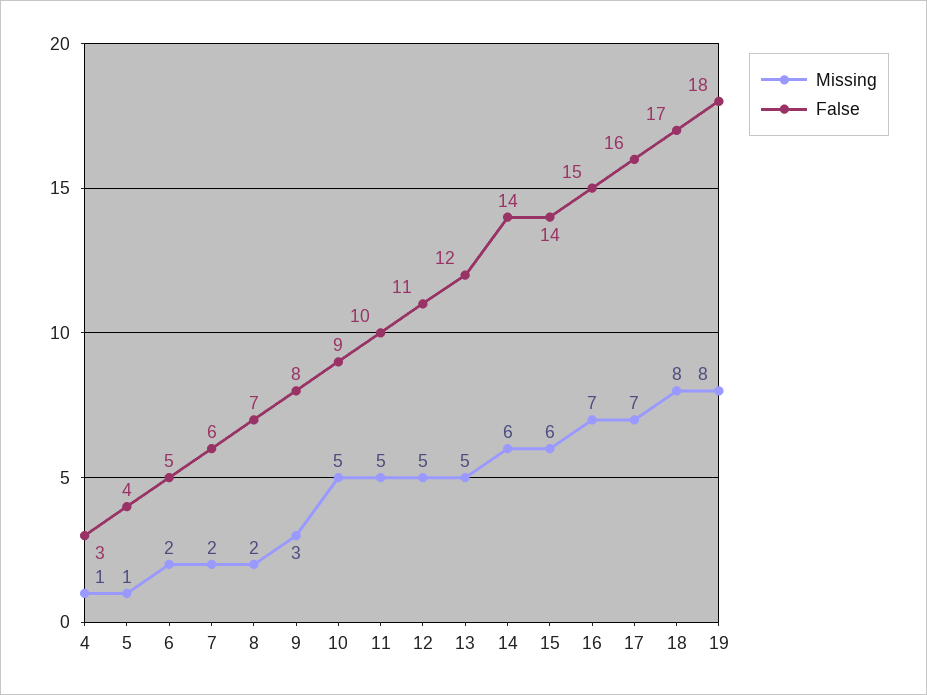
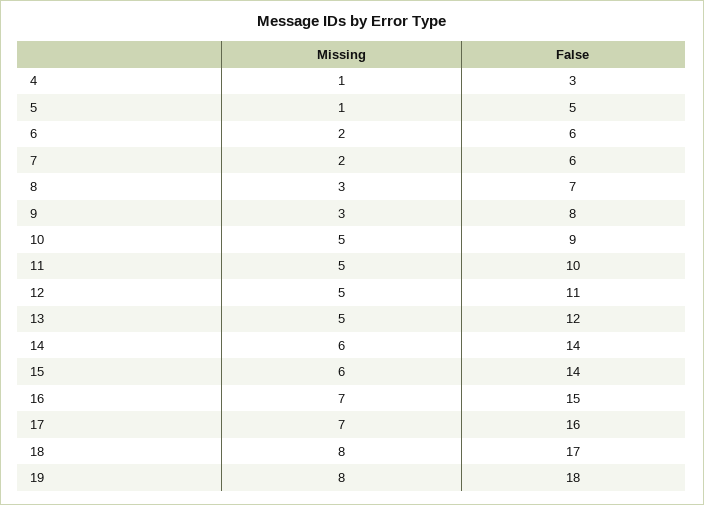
False, 5: 4 -> 5
False, 6: 5 -> 6
Missing, 8: 2 -> 3

